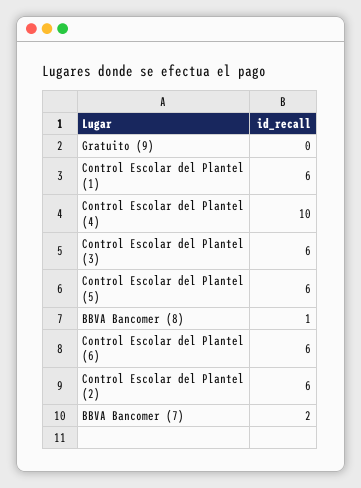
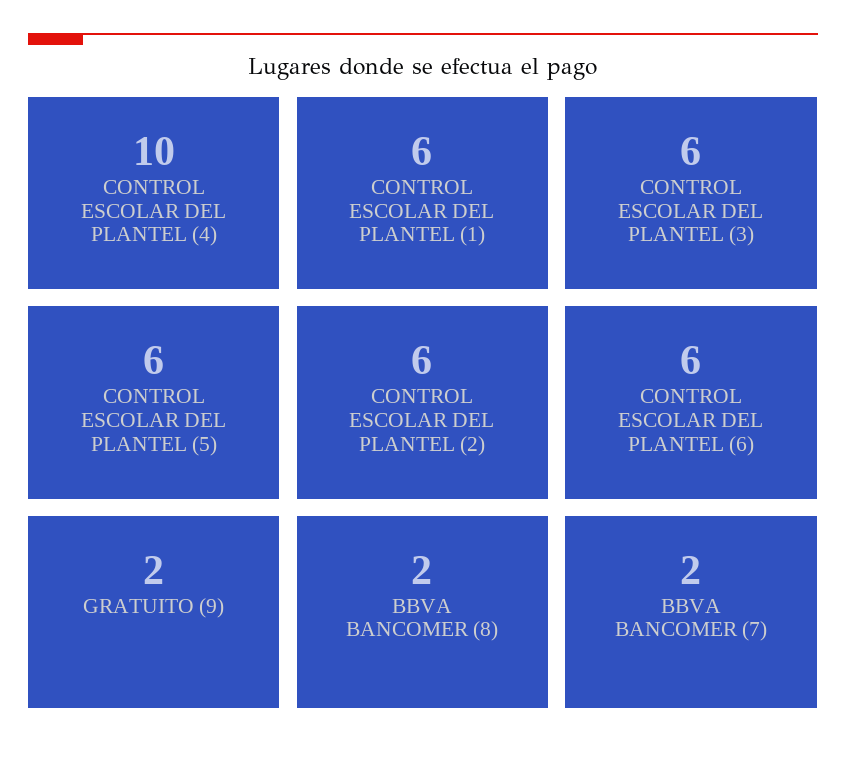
Gratuito (9): 0 -> 2
BBVA Bancomer (8): 1 -> 2

